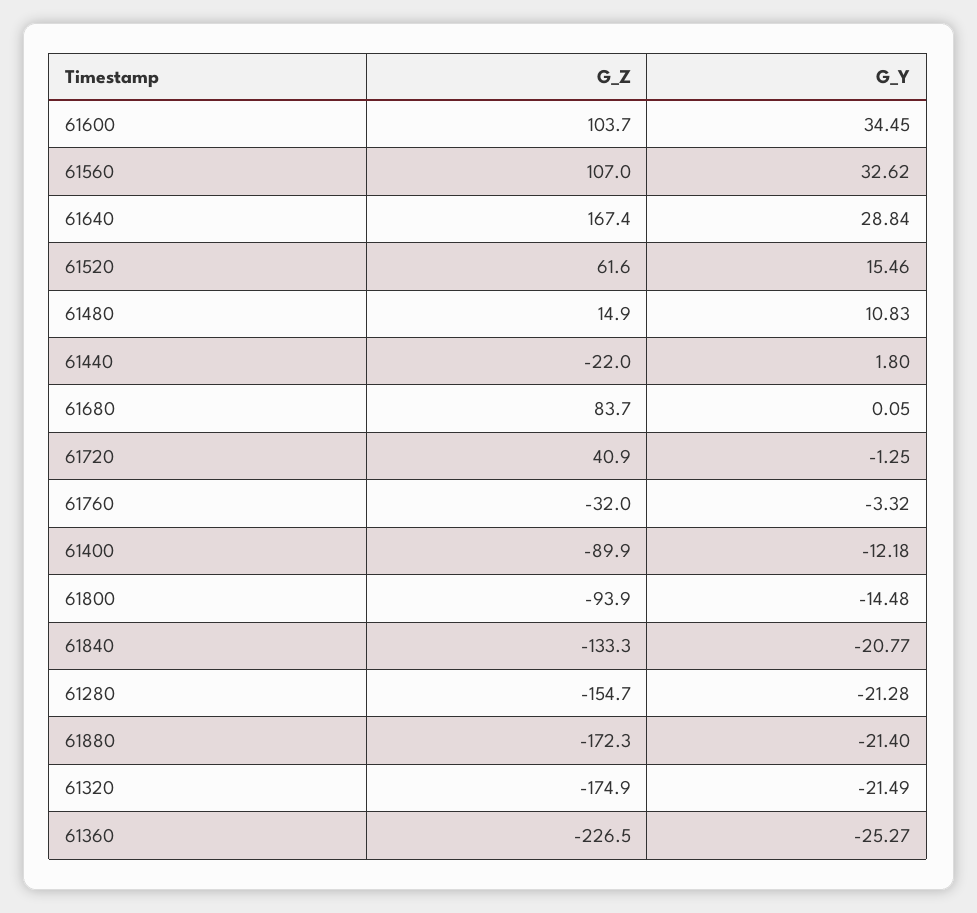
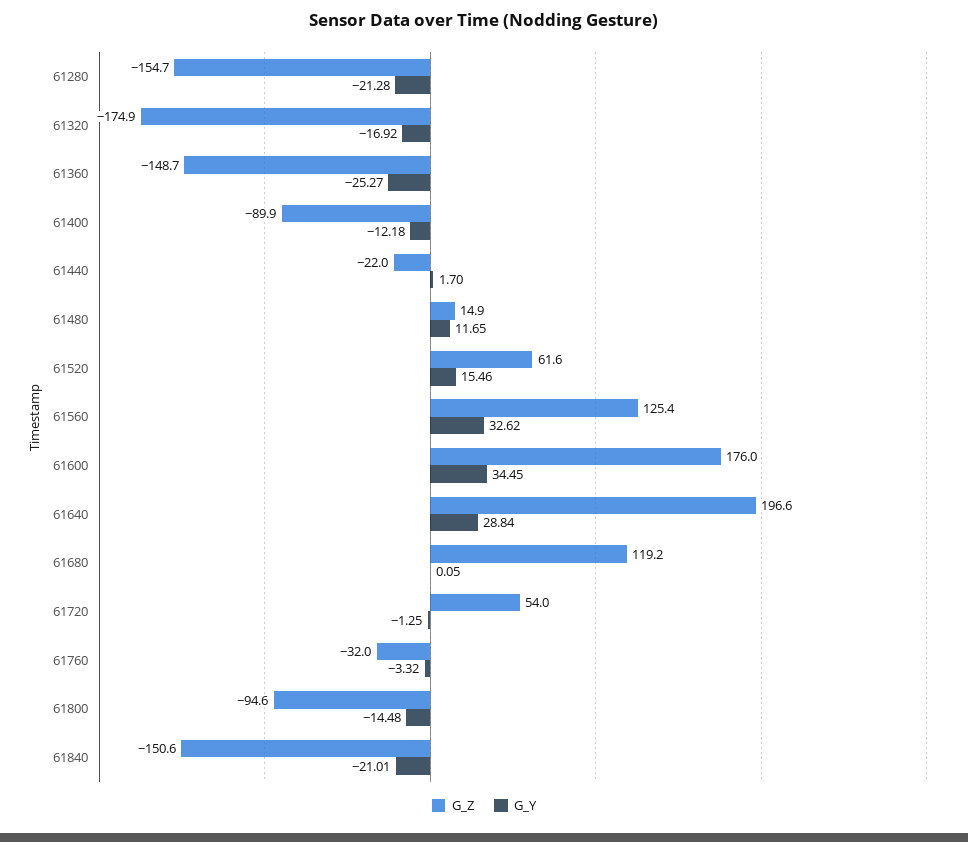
G_Z, 61600: 103.7 -> 176
G_Z, 61560: 107 -> 125.4
G_Z, 61640: 167.4 -> 196.6
G_Y, 61480: 10.83 -> 11.65
G_Y, 61440: 1.8 -> 1.7
G_Z, 61680: 83.7 -> 119.2
G_Z, 61720: 40.9 -> 54
G_Z, 61800: -93.9 -> -94.6
G_Z, 61840: -133.3 -> -150.6
G_Y, 61840: -20.77 -> -21.01
G_Z, 61880: -172.3 -> none
G_Y, 61880: -21.4 -> none
G_Y, 61320: -21.49 -> -16.92
G_Z, 61360: -226.5 -> -148.7

